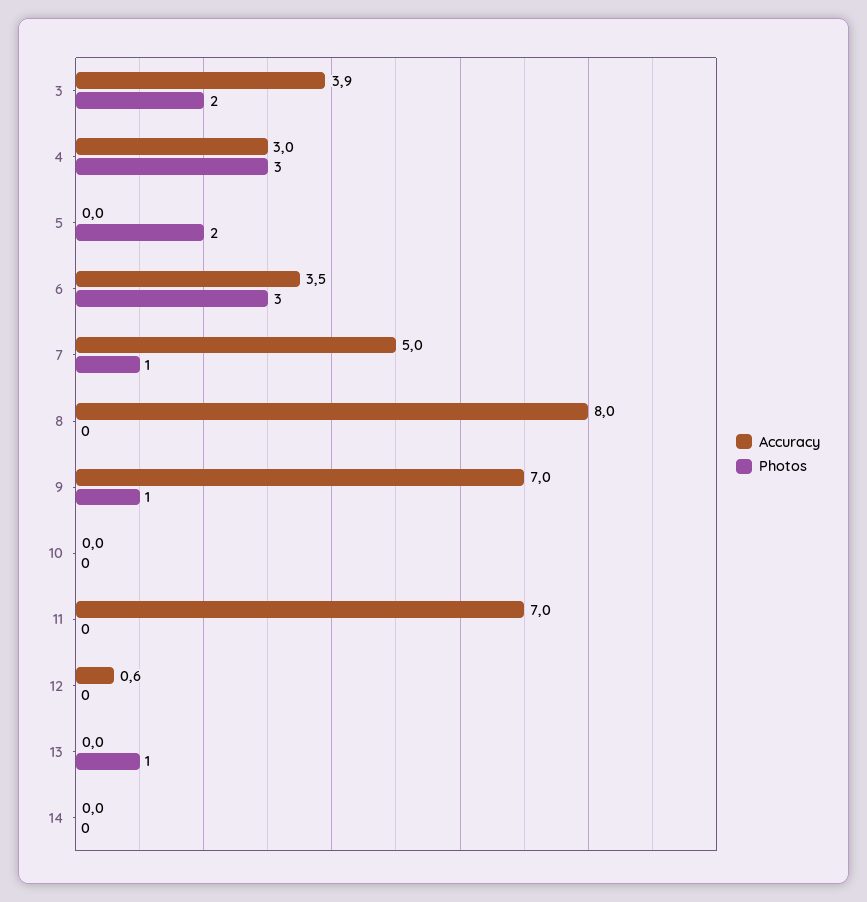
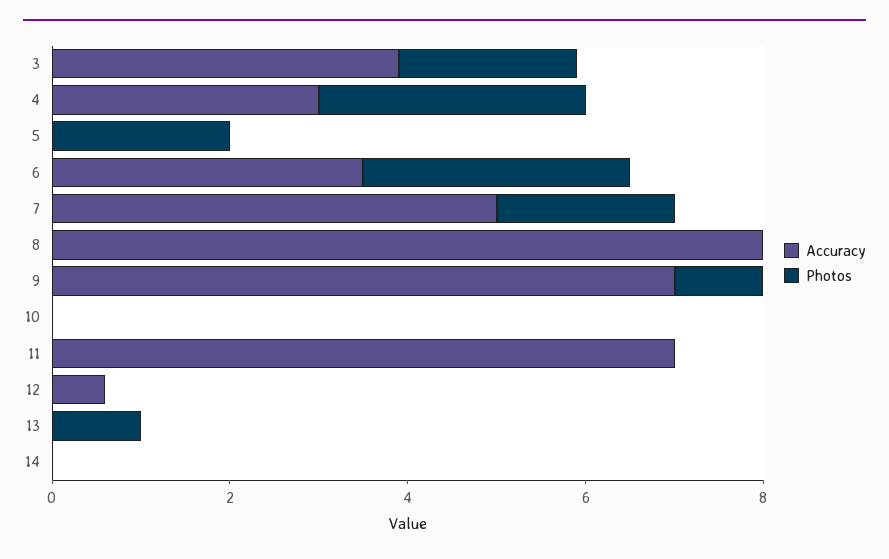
Photos, 7: 1 -> 2

